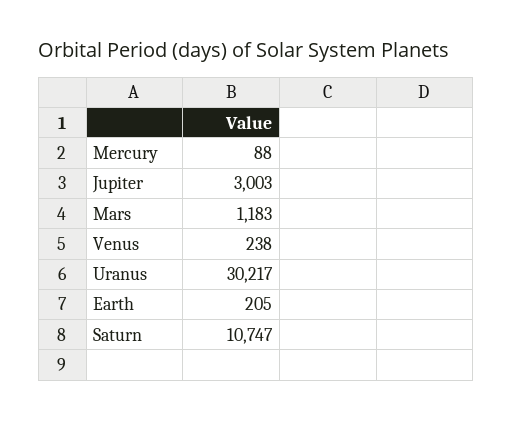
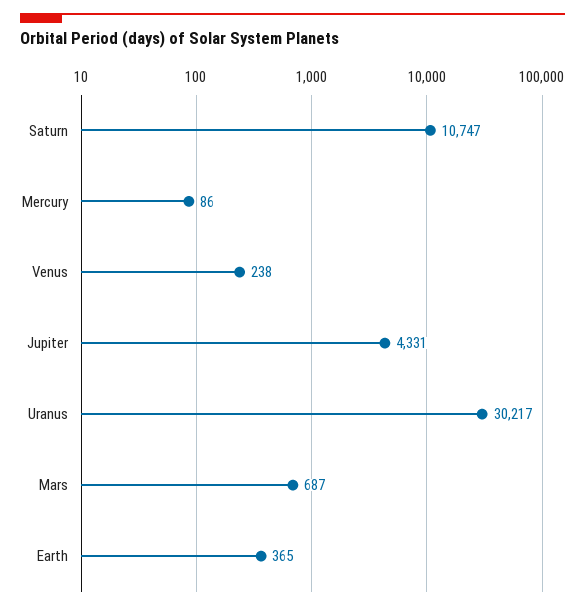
Mercury: 88 -> 86
Jupiter: 3003 -> 4331
Mars: 1183 -> 687
Earth: 205 -> 365

